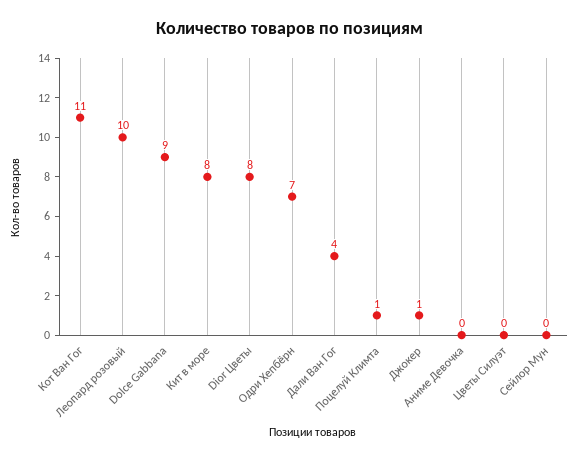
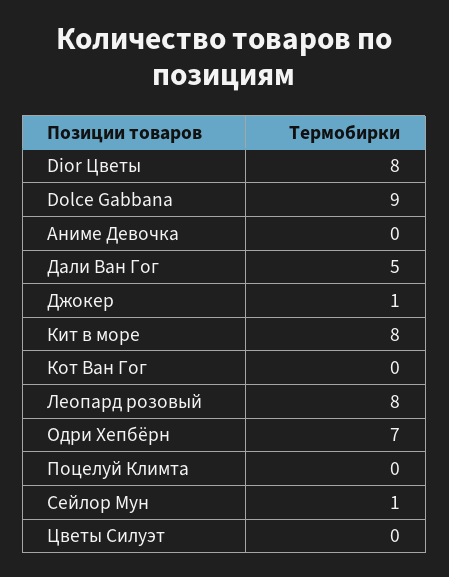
Кот Ван Гог: 11 -> 0
Леопард розовый: 10 -> 8
Дали Ван Гог: 4 -> 5
Поцелуй Климта: 1 -> 0
Сейлор Мун: 0 -> 1

